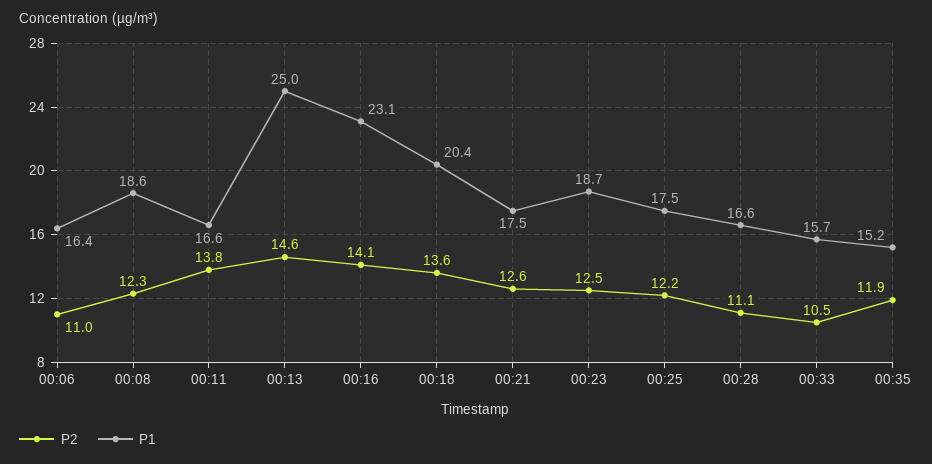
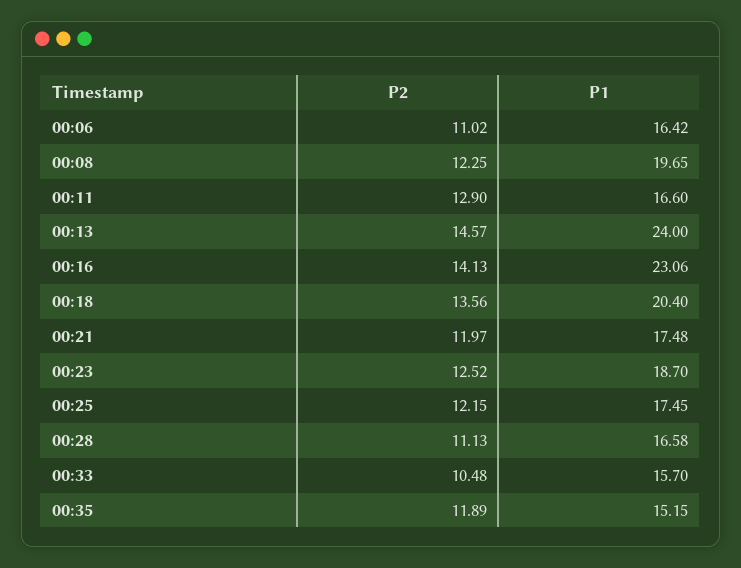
P1, 00:08: 18.6 -> 19.65
P2, 00:11: 13.8 -> 12.9
P1, 00:13: 25 -> 24
P2, 00:21: 12.6 -> 11.97

